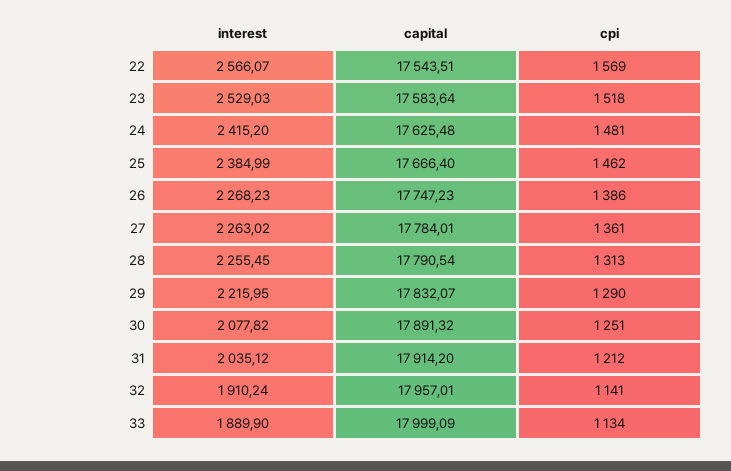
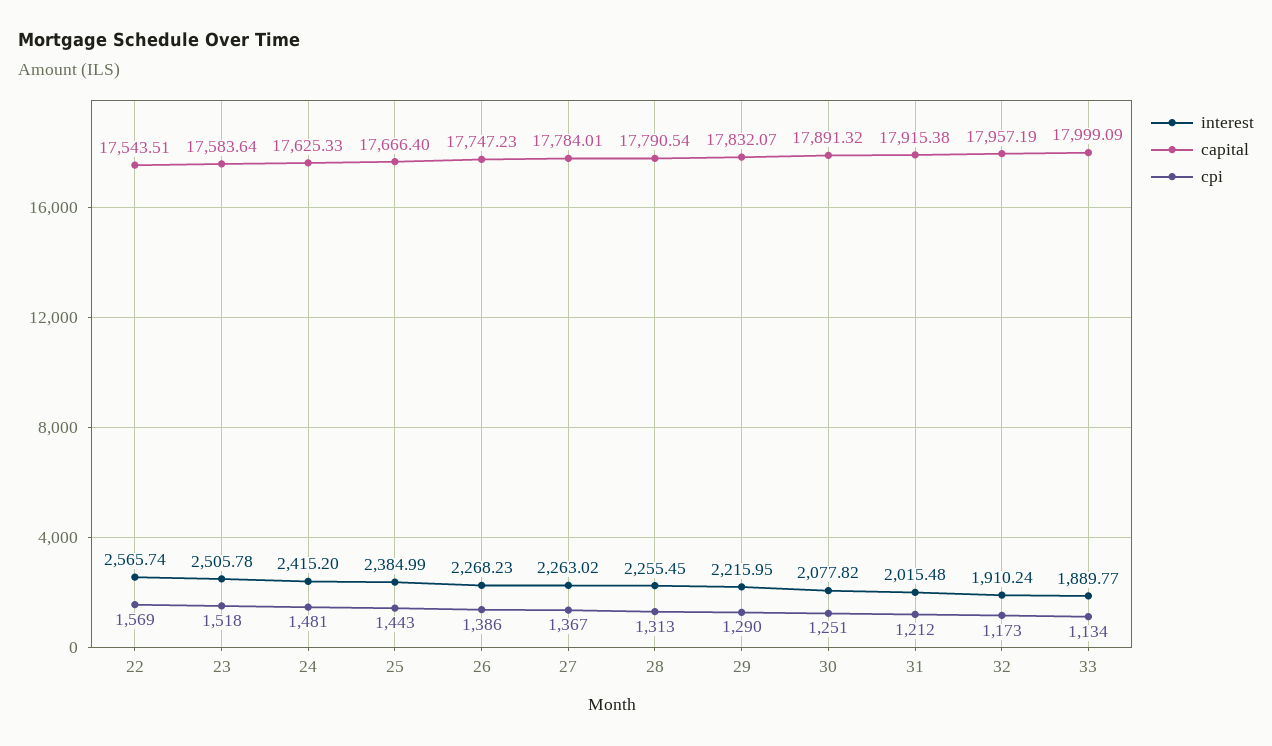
interest, 22: 2566.07 -> 2565.74
interest, 23: 2529.03 -> 2505.78
capital, 24: 17625.48 -> 17625.33
cpi, 25: 1462 -> 1443
cpi, 27: 1361 -> 1367
interest, 31: 2035.12 -> 2015.48
capital, 31: 17914.2 -> 17915.38
capital, 32: 17957.01 -> 17957.19
cpi, 32: 1141 -> 1173
interest, 33: 1889.9 -> 1889.77

